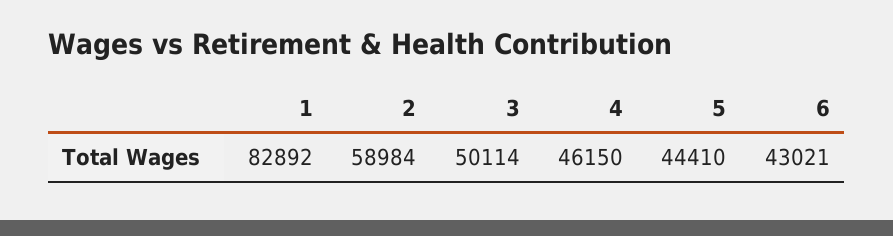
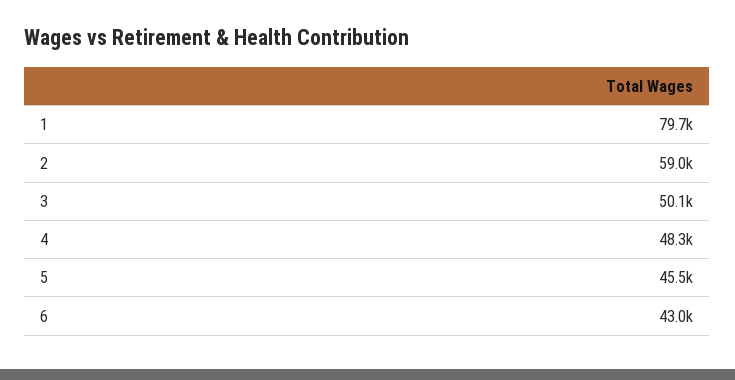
1: 82892 -> 79700
4: 46150 -> 48300
5: 44410 -> 45500

